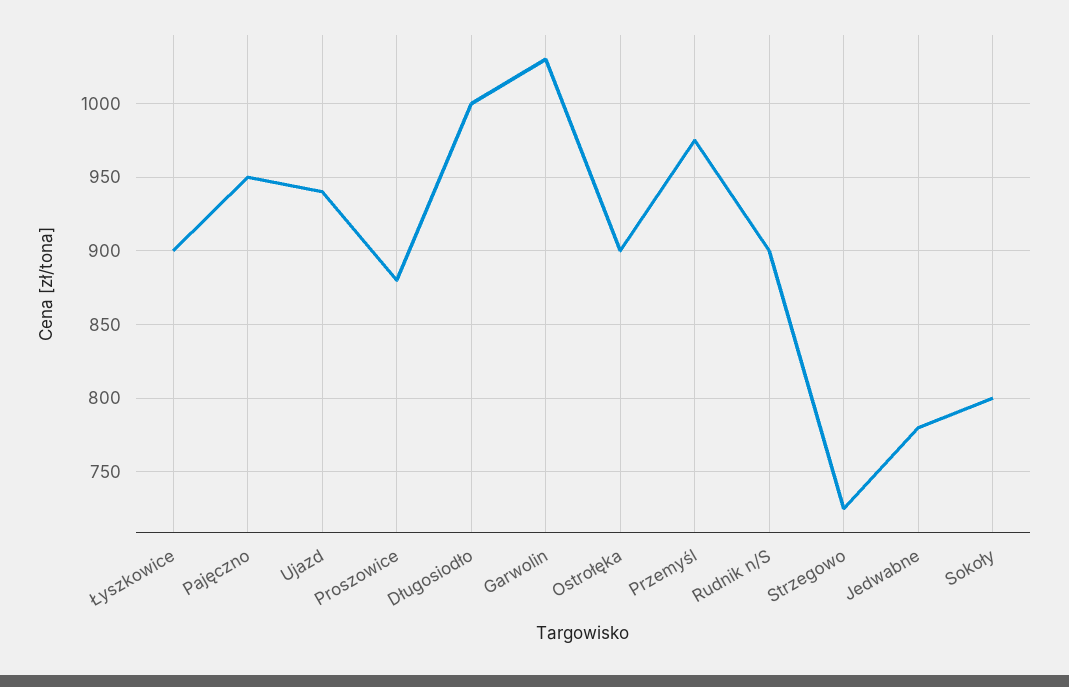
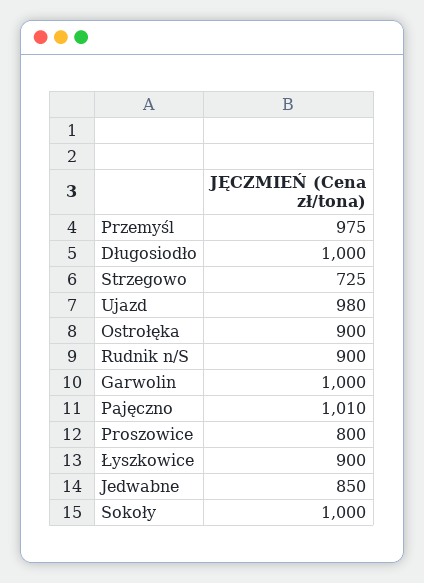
Pajęczno: 950 -> 1010
Ujazd: 940 -> 980
Proszowice: 880 -> 800
Garwolin: 1030 -> 1000
Jedwabne: 780 -> 850
Sokoły: 800 -> 1000

